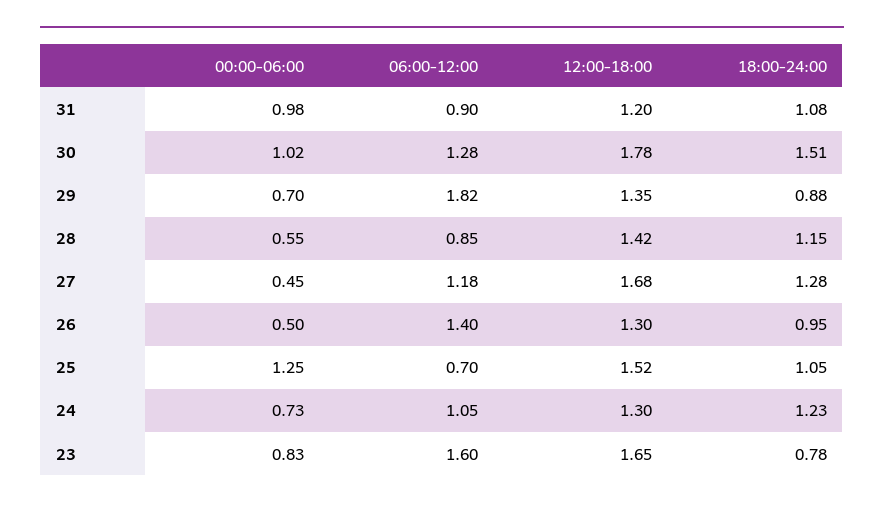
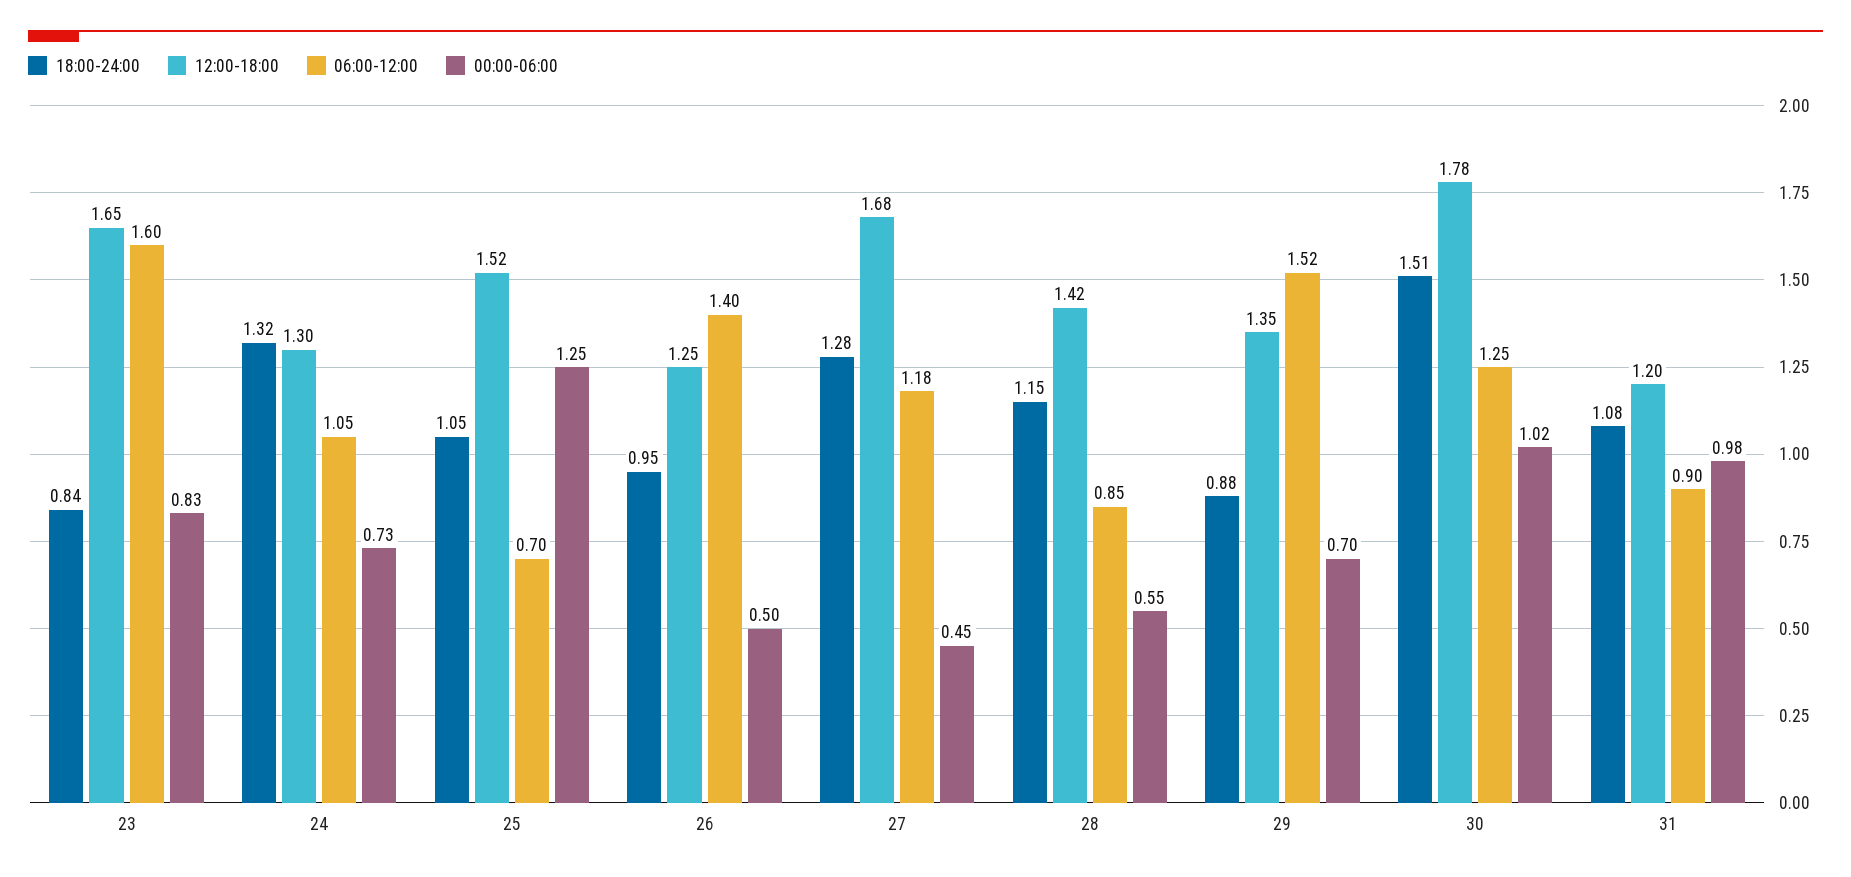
06:00-12:00, 30: 1.28 -> 1.25
06:00-12:00, 29: 1.82 -> 1.52
12:00-18:00, 26: 1.3 -> 1.25
18:00-24:00, 24: 1.23 -> 1.32
18:00-24:00, 23: 0.78 -> 0.84

